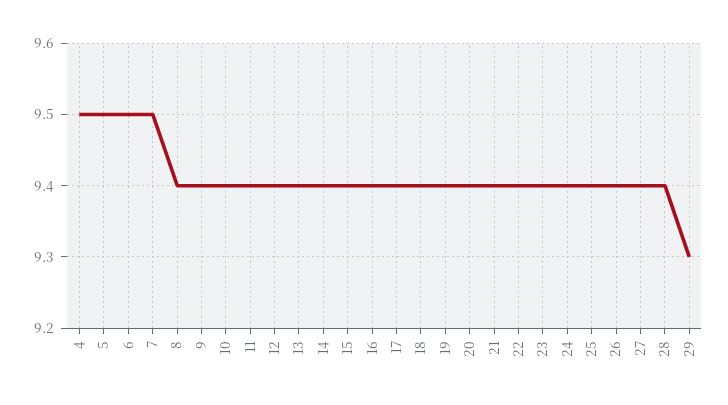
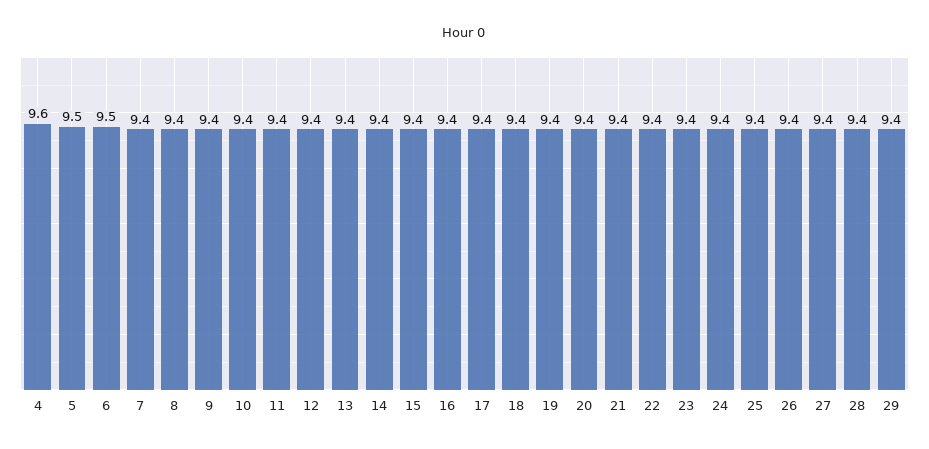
4: 9.5 -> 9.6
7: 9.5 -> 9.4
29: 9.3 -> 9.4

